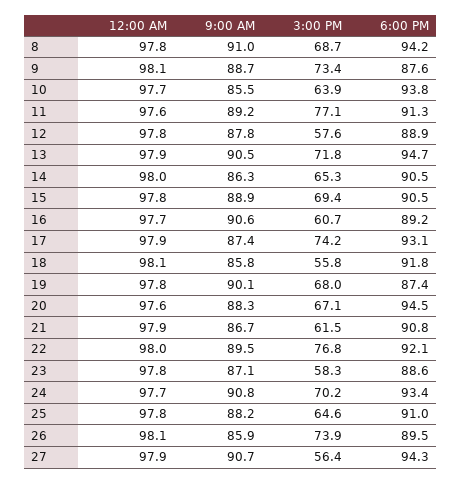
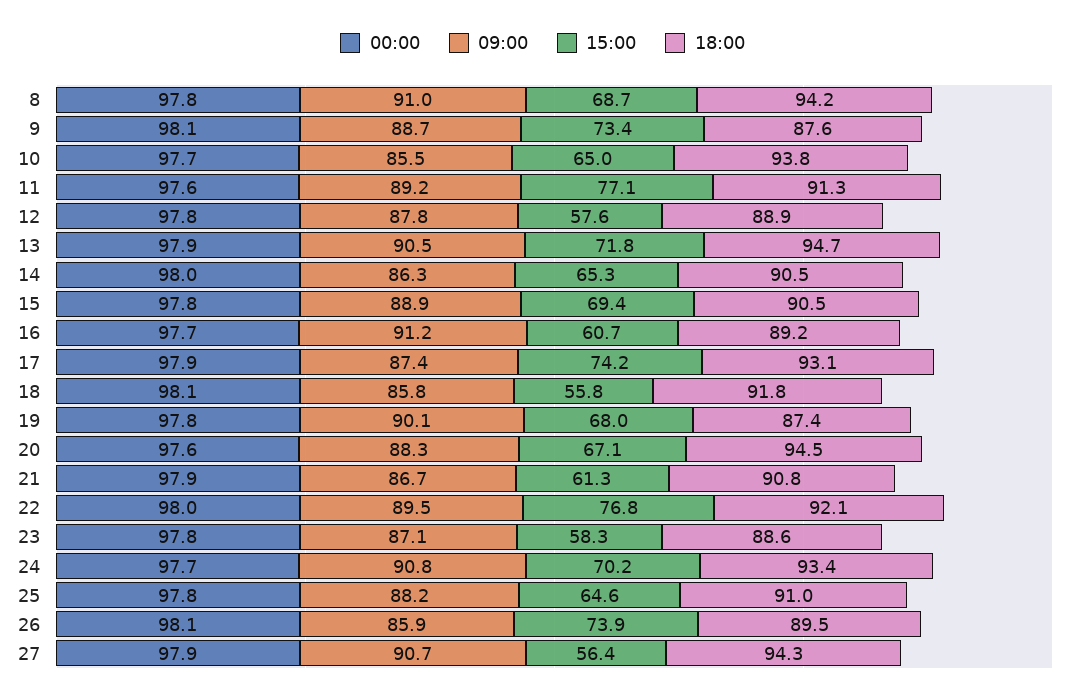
3:00 PM, 10: 63.9 -> 65
9:00 AM, 16: 90.6 -> 91.2
3:00 PM, 21: 61.5 -> 61.3

